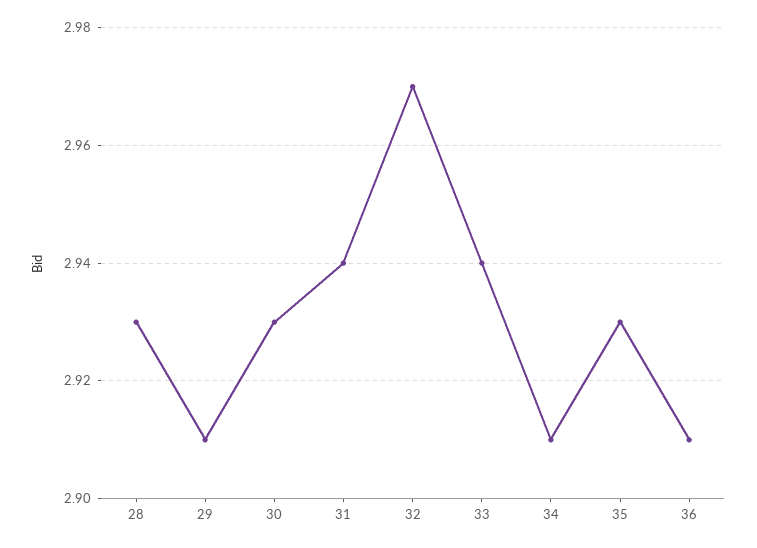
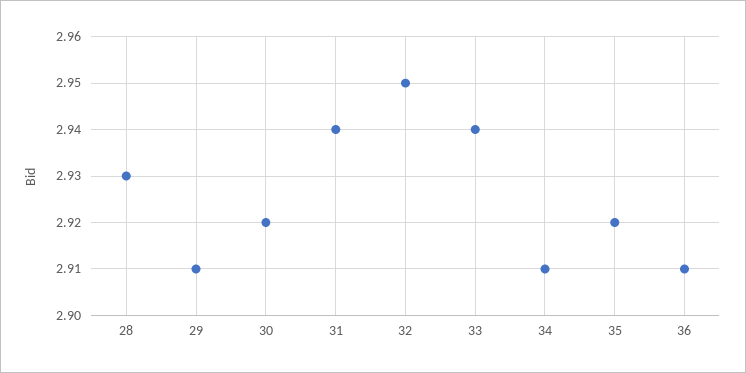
30: 2.93 -> 2.92
32: 2.97 -> 2.95
35: 2.93 -> 2.92

